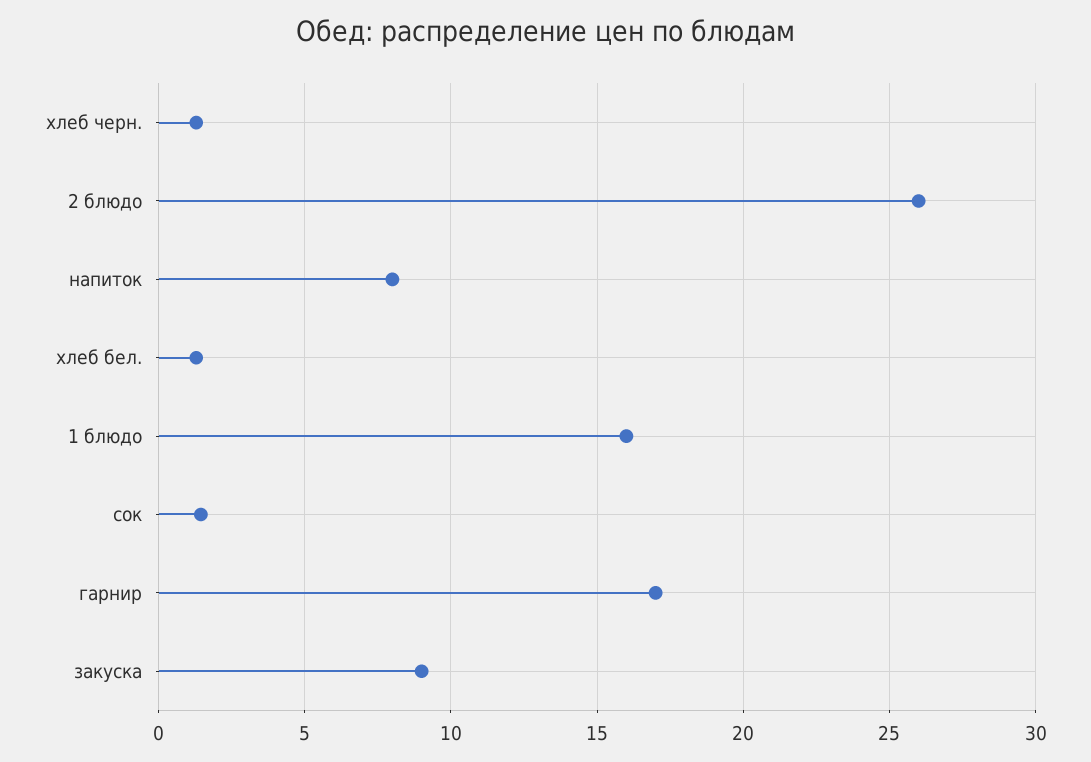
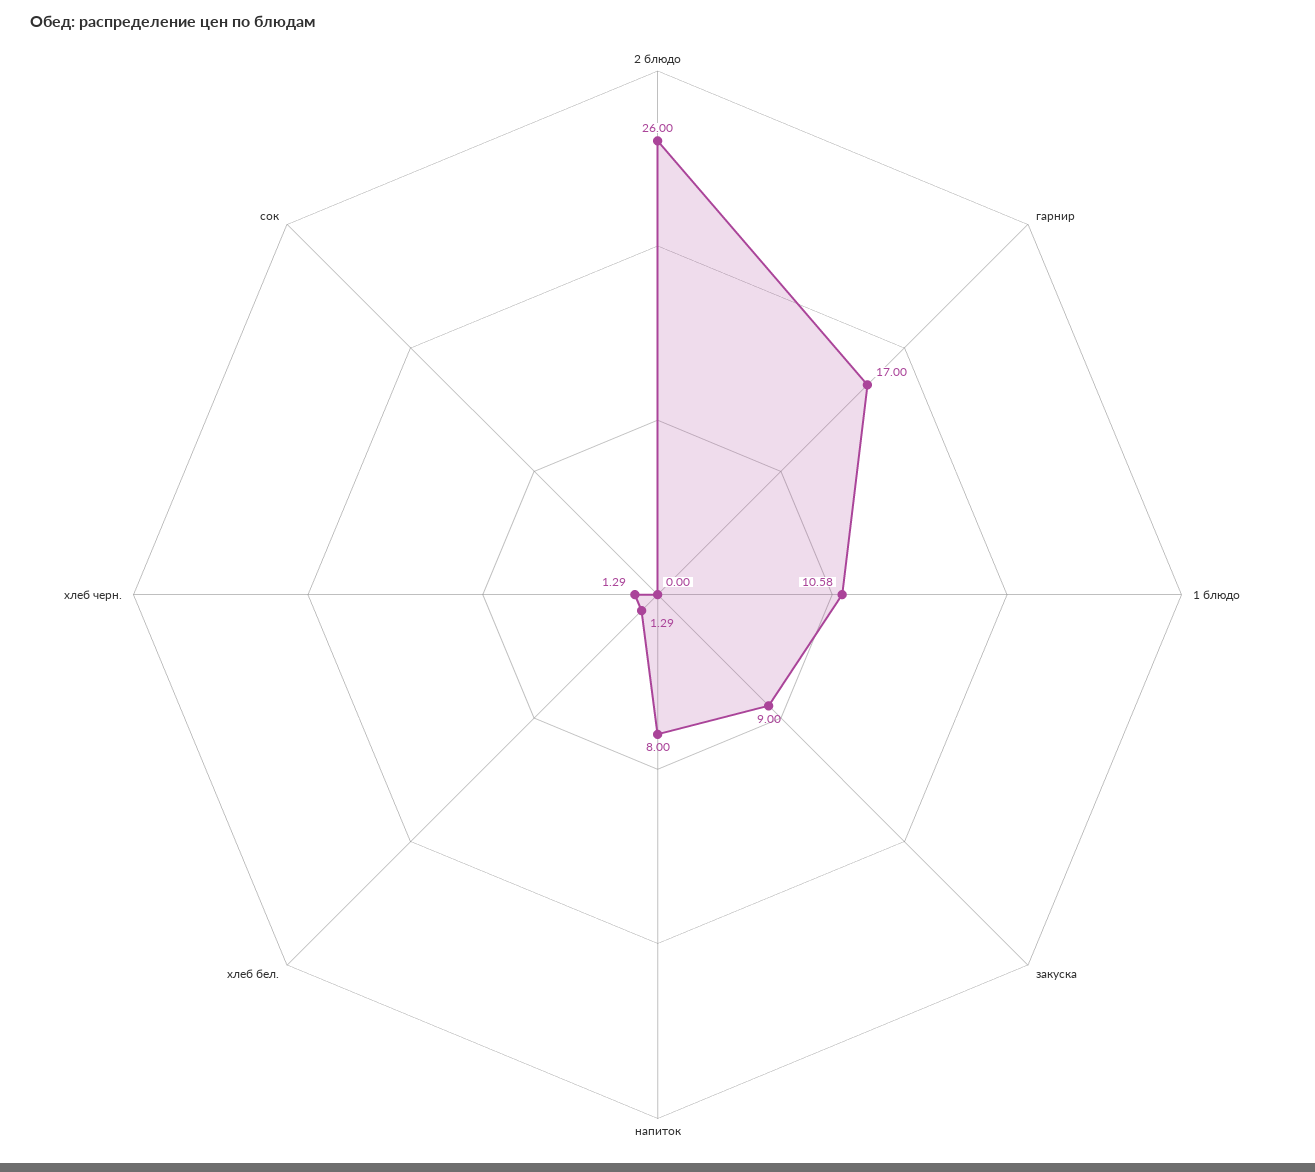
1 блюдо: 16 -> 10.58
сок: 1.5 -> 0

